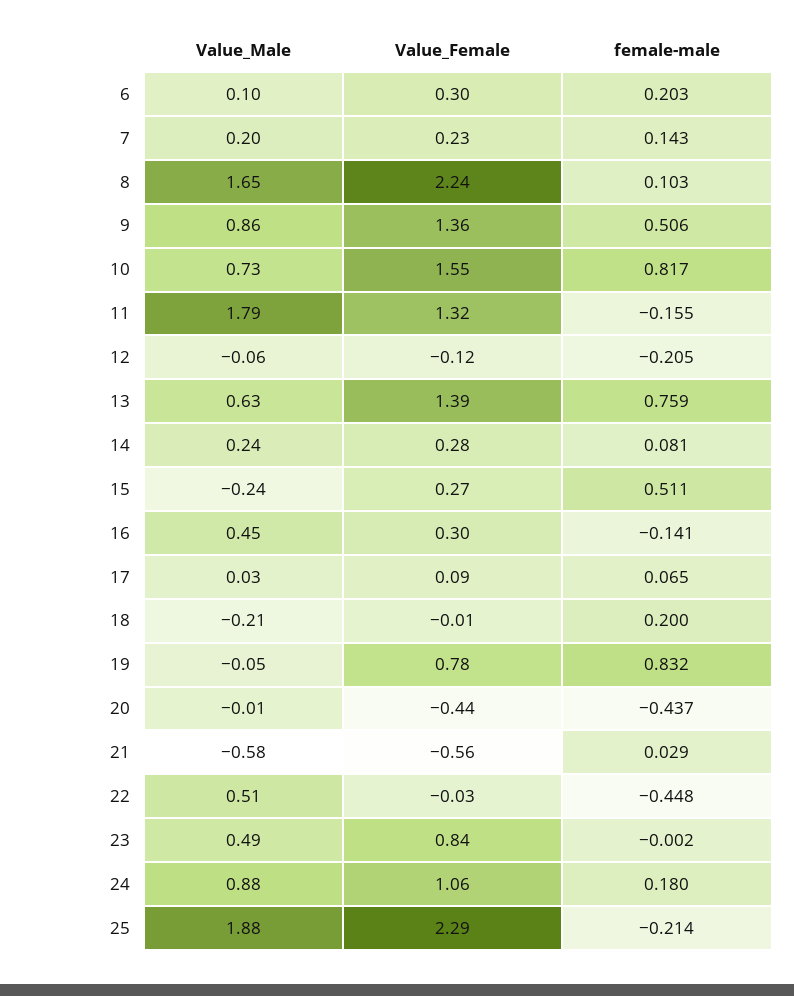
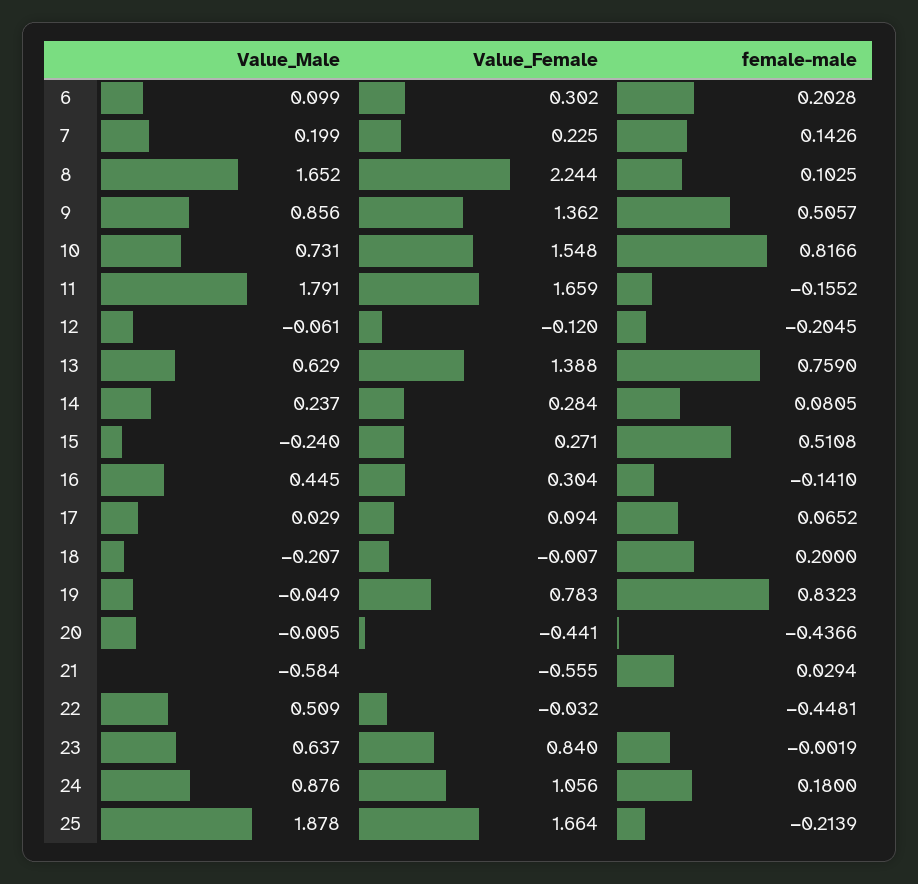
Value_Female, 11: 1.32 -> 1.659
Value_Male, 23: 0.49 -> 0.637
Value_Female, 25: 2.29 -> 1.664

